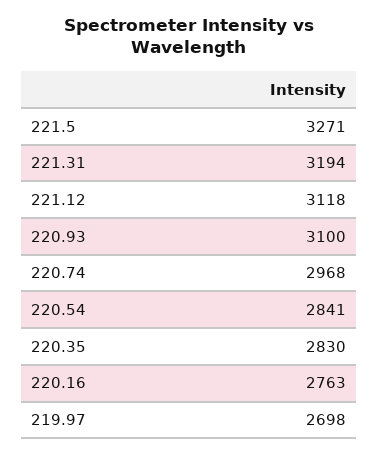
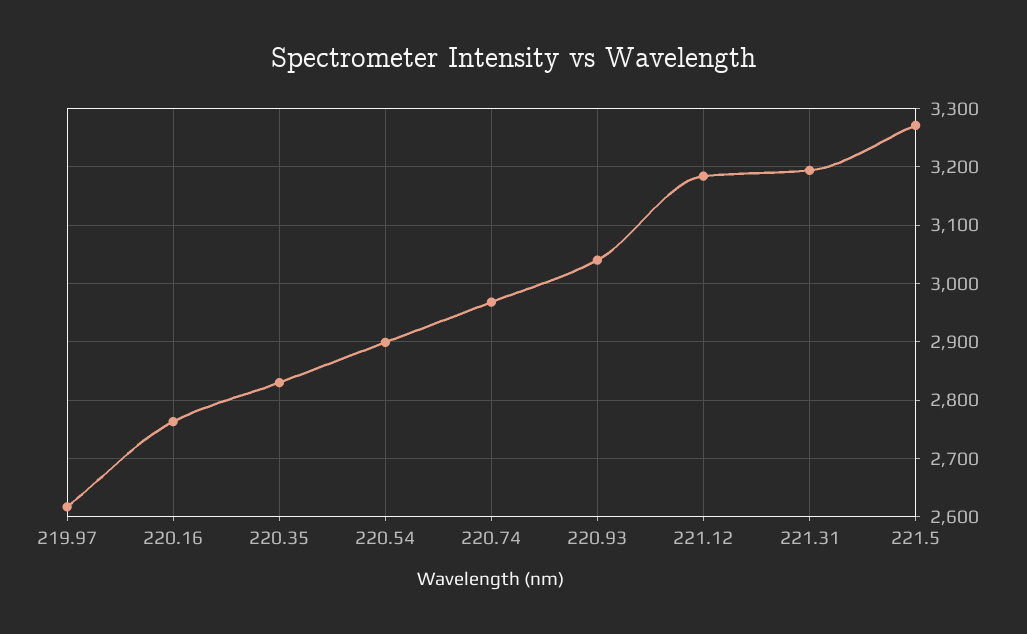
221.12: 3118 -> 3180
220.93: 3100 -> 3040
220.54: 2841 -> 2900
219.97: 2698 -> 2620

